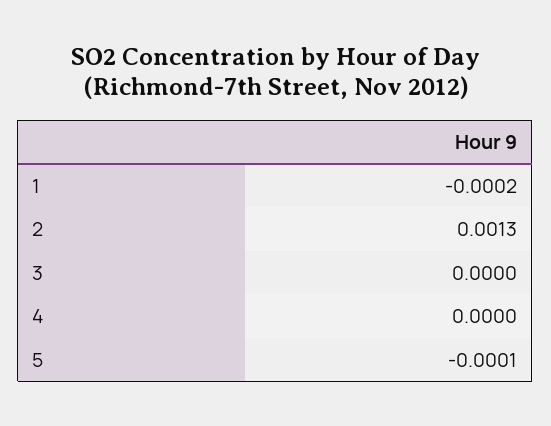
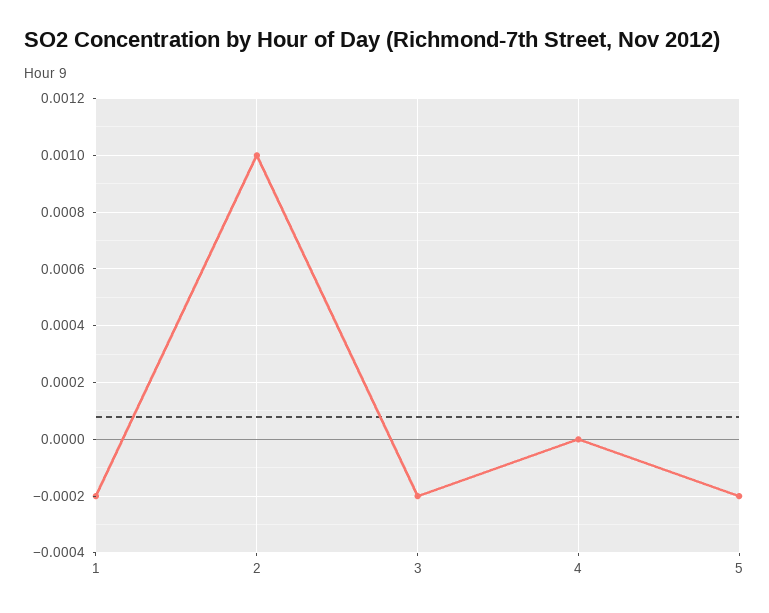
2: 0.0013 -> 0.001
3: 0 -> -0.0002
5: -0.0001 -> -0.0002

